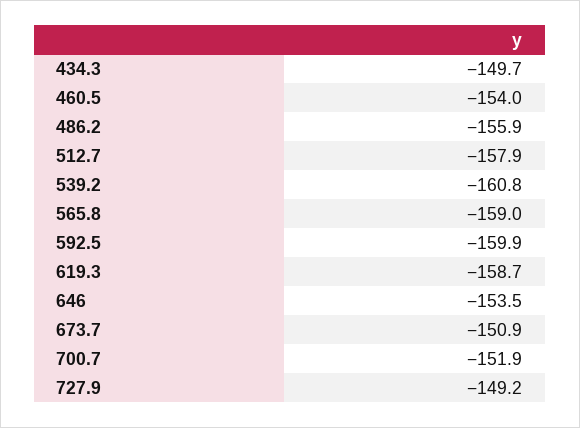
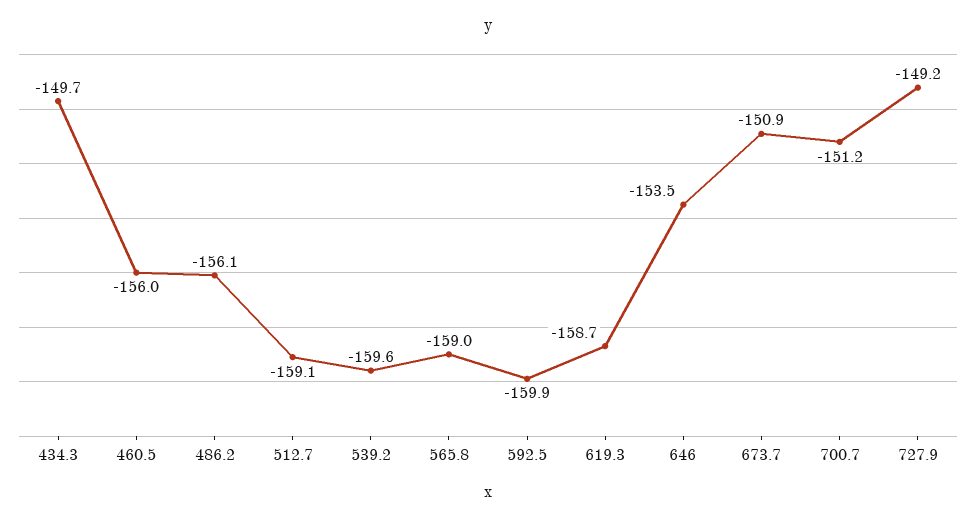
460.5: -154 -> -156
486.2: -155.9 -> -156.1
512.7: -157.9 -> -159.1
539.2: -160.8 -> -159.6
700.7: -151.9 -> -151.2

